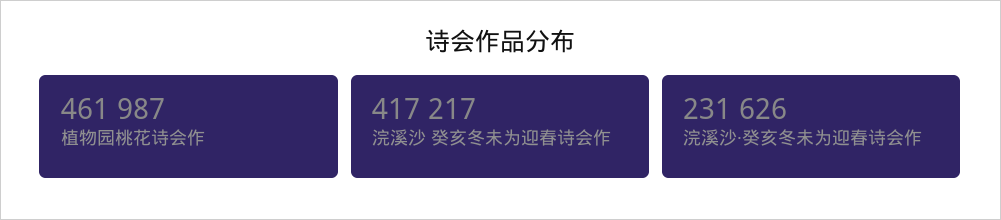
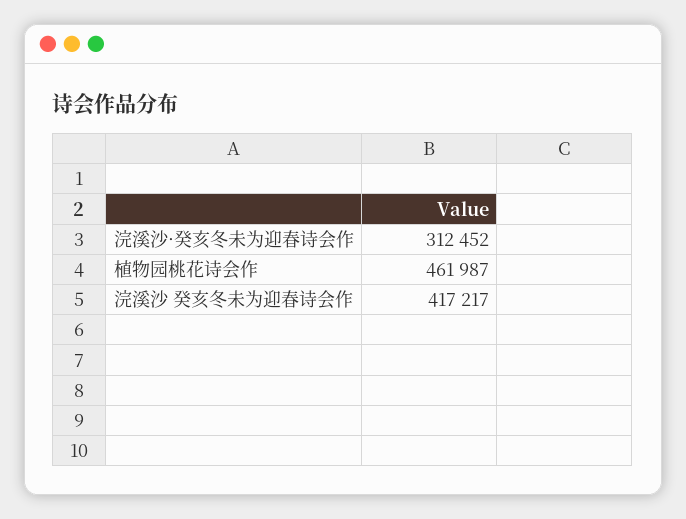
浣溪沙·癸亥冬未为迎春诗会作: 231626 -> 312452

